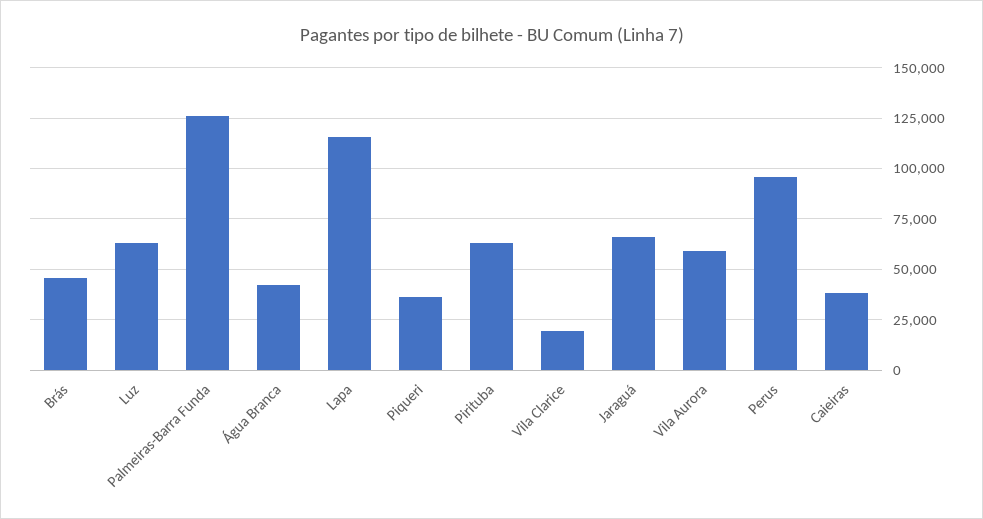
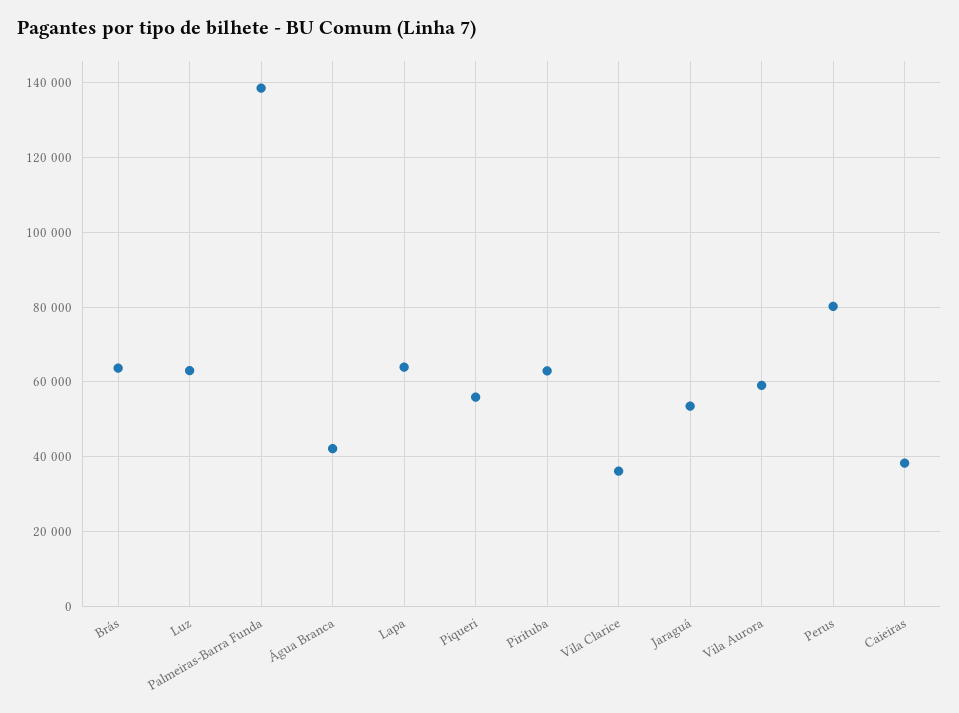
Brás: 45000 -> 64000
Palmeiras-Barra Funda: 125000 -> 138000
Lapa: 115000 -> 64000
Piqueri: 35000 -> 56000
Vila Clarice: 20000 -> 36000
Jaraguá: 65000 -> 54000
Perus: 95000 -> 80000

